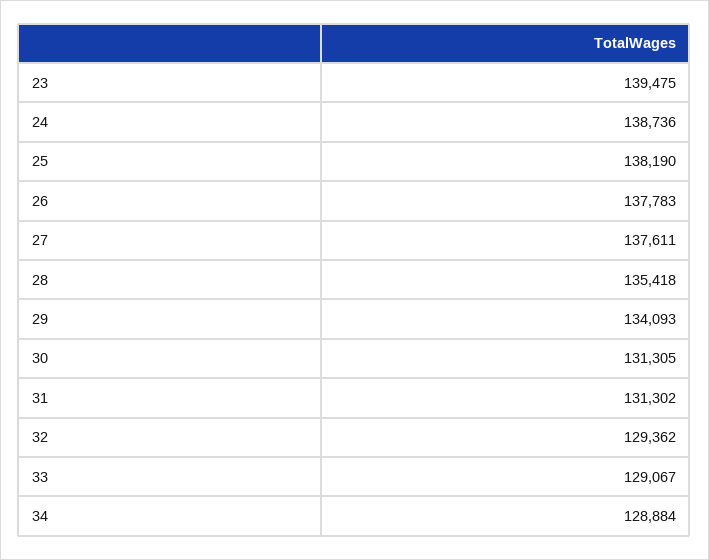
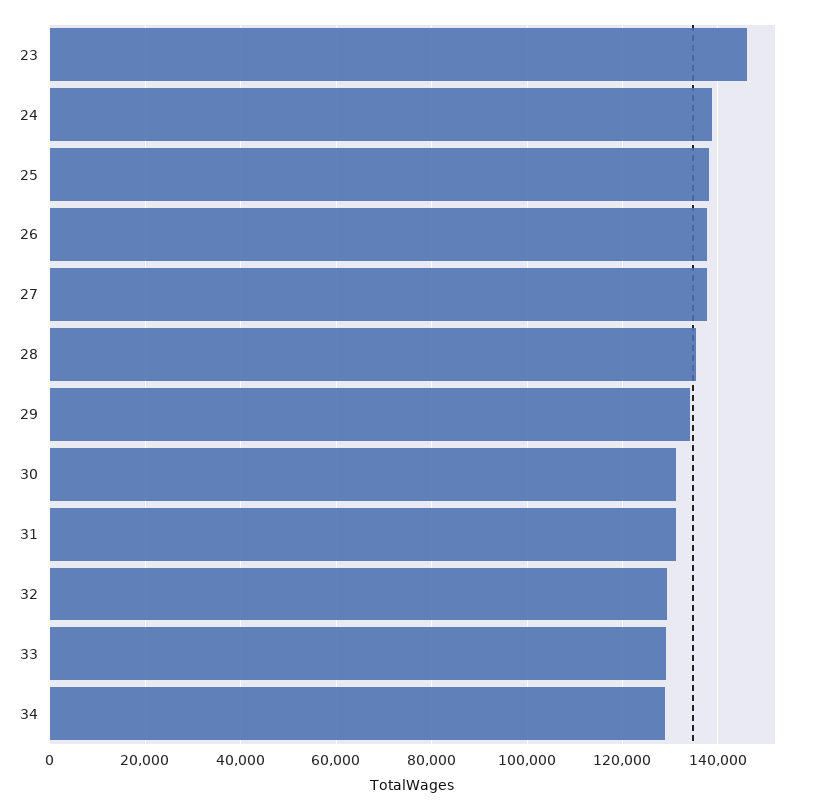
23: 139475 -> 146000

